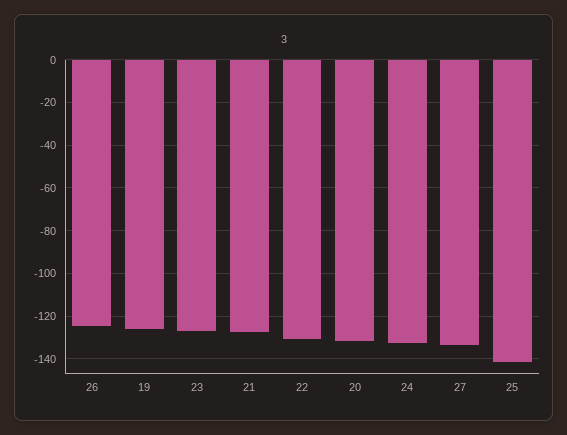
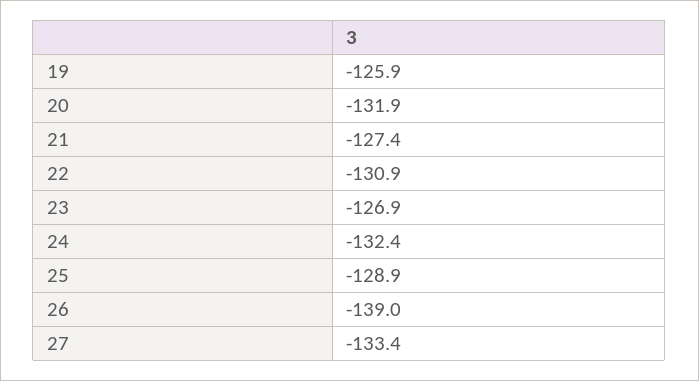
26: -125 -> -139
25: -140 -> -128.9

